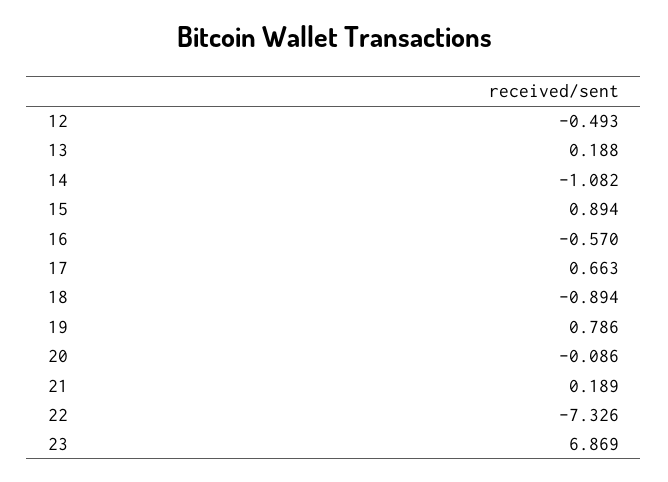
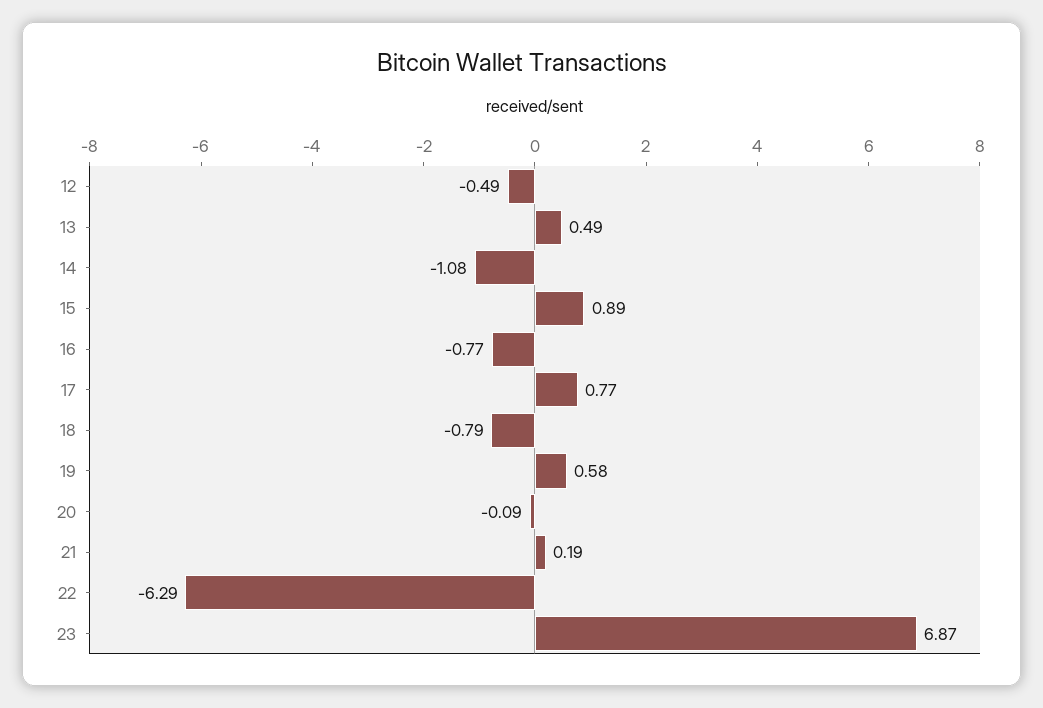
13: 0.188 -> 0.49
16: -0.57 -> -0.77
17: 0.663 -> 0.77
18: -0.894 -> -0.79
19: 0.786 -> 0.58
22: -7.326 -> -6.29

